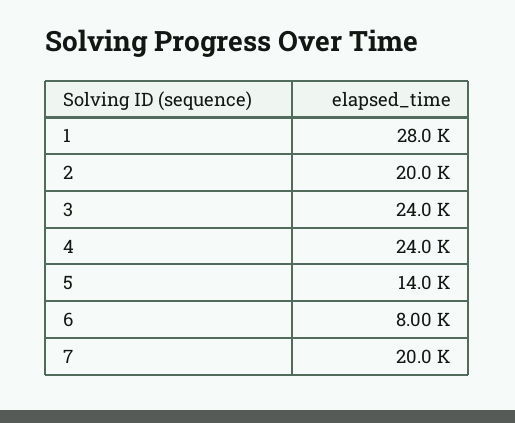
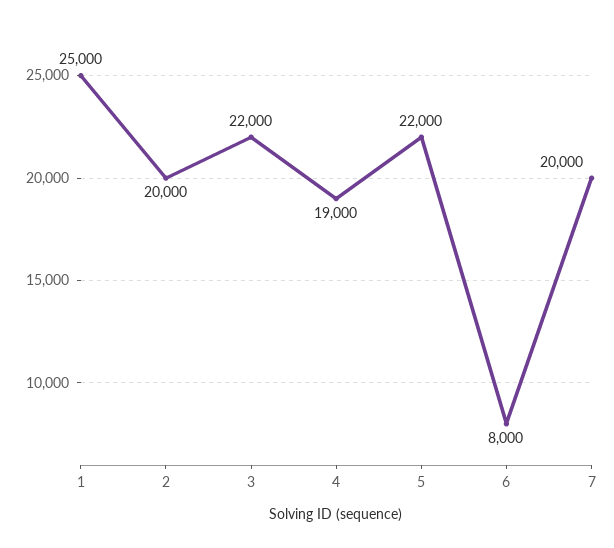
1: 28000 -> 25000
3: 24000 -> 22000
4: 24000 -> 19000
5: 14000 -> 22000

